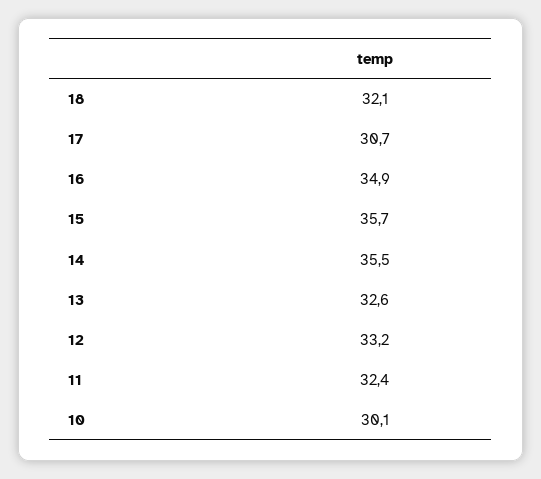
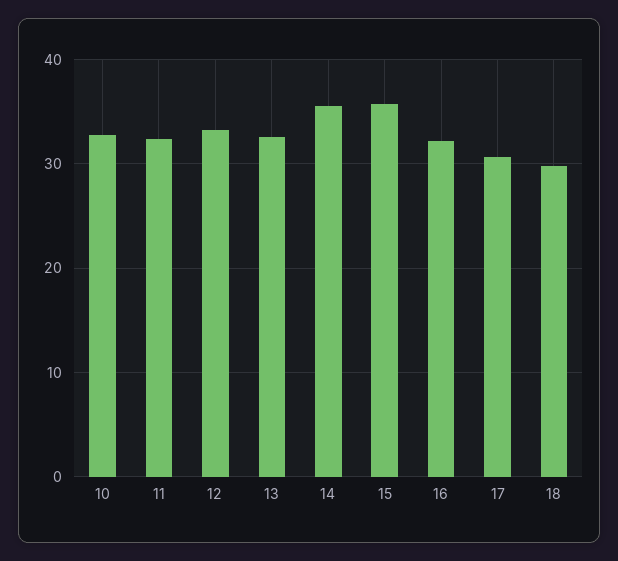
18: 32.1 -> 30
16: 34.9 -> 32
10: 30.1 -> 33

